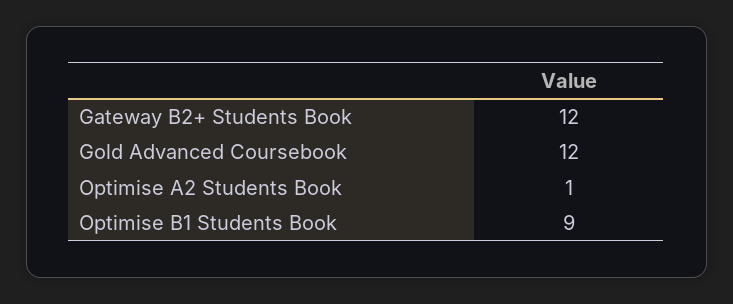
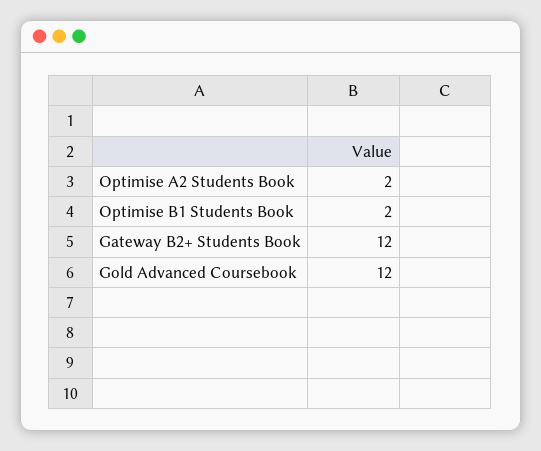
Optimise A2 Students Book: 1 -> 2
Optimise B1 Students Book: 9 -> 2

